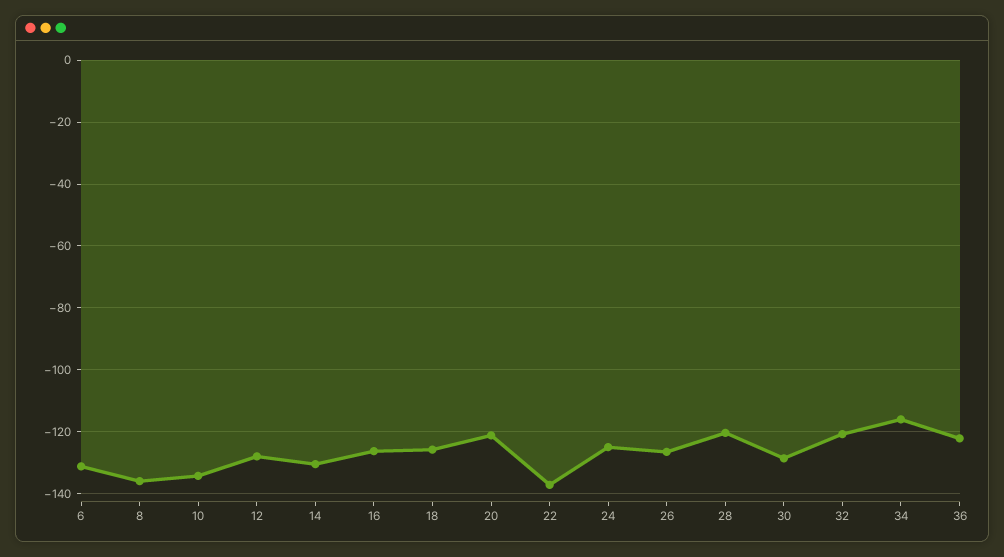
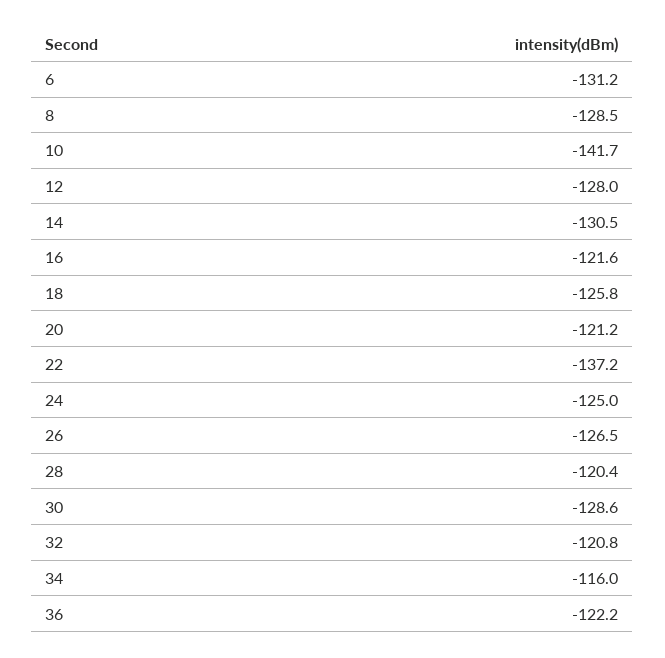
8: -136 -> -128.5
10: -134 -> -141.7
16: -126 -> -121.6

